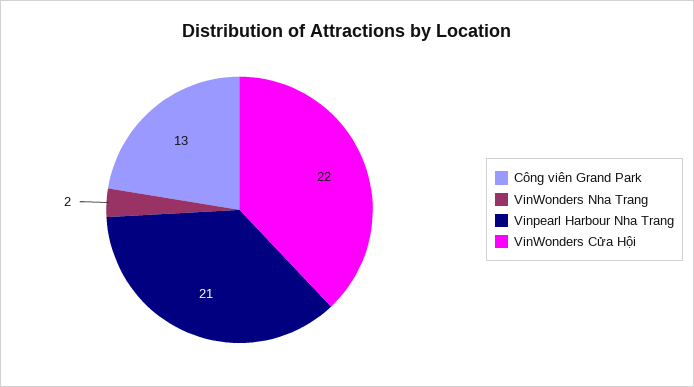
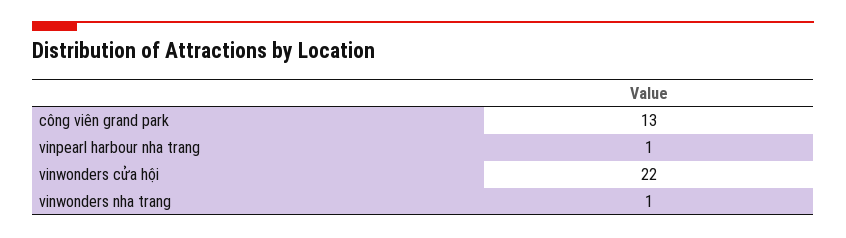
VinWonders Nha Trang: 2 -> 1
Vinpearl Harbour Nha Trang: 21 -> 1

